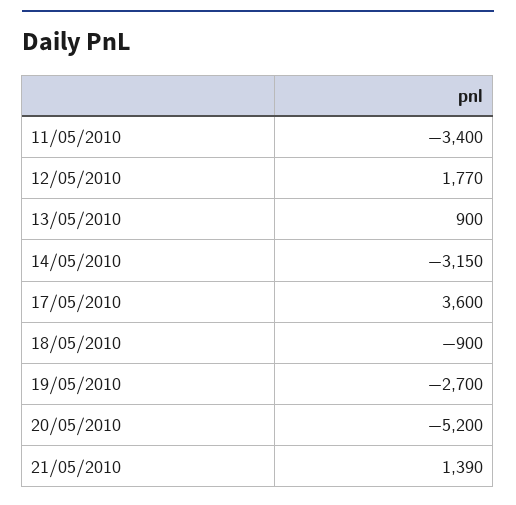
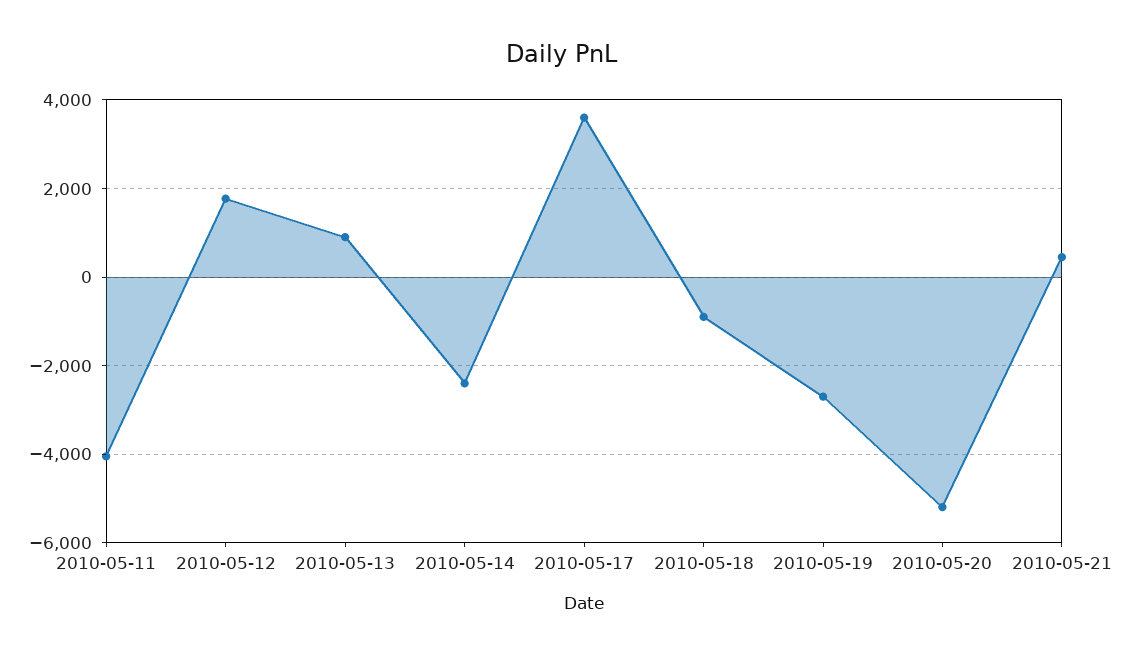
11/05/2010: -3400 -> -4000
14/05/2010: -3150 -> -2400
21/05/2010: 1390 -> 400

